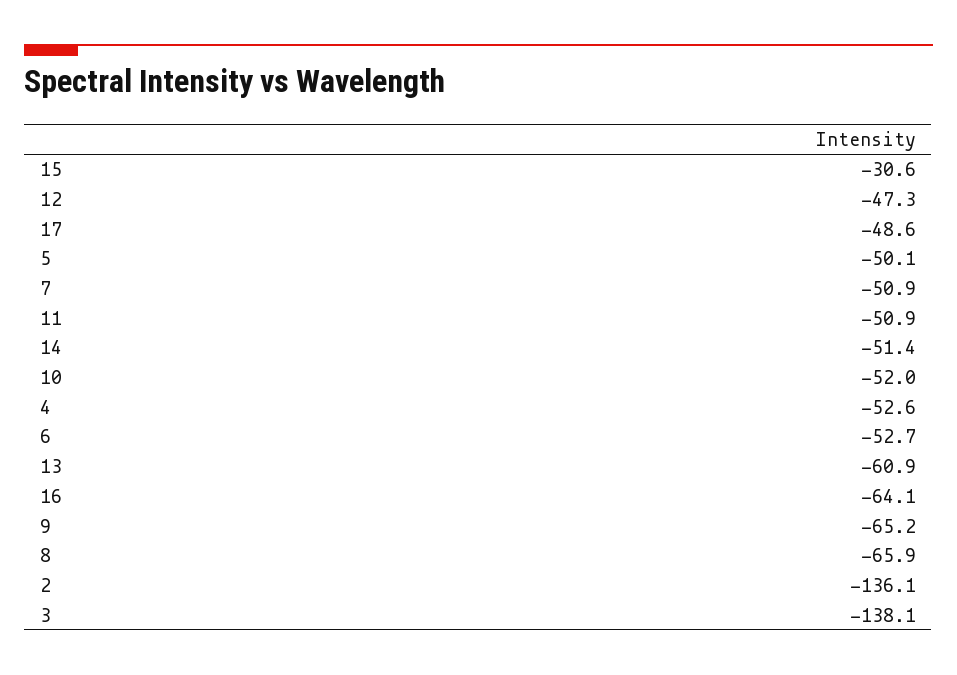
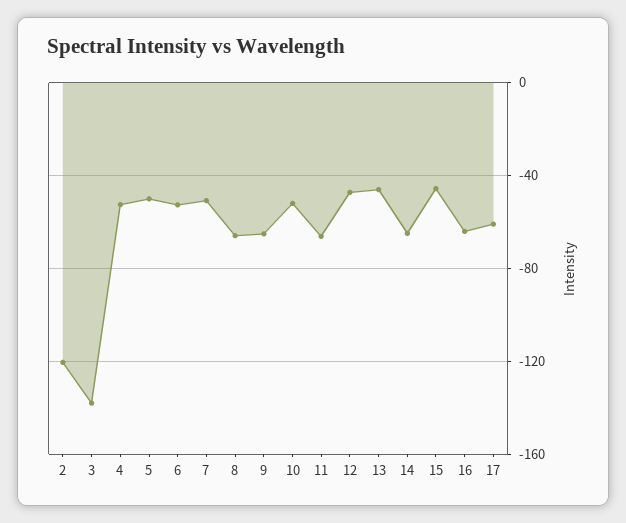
15: -30.6 -> -45
17: -48.6 -> -60
11: -50.9 -> -65
14: -51.4 -> -65
13: -60.9 -> -45
2: -136.1 -> -120

